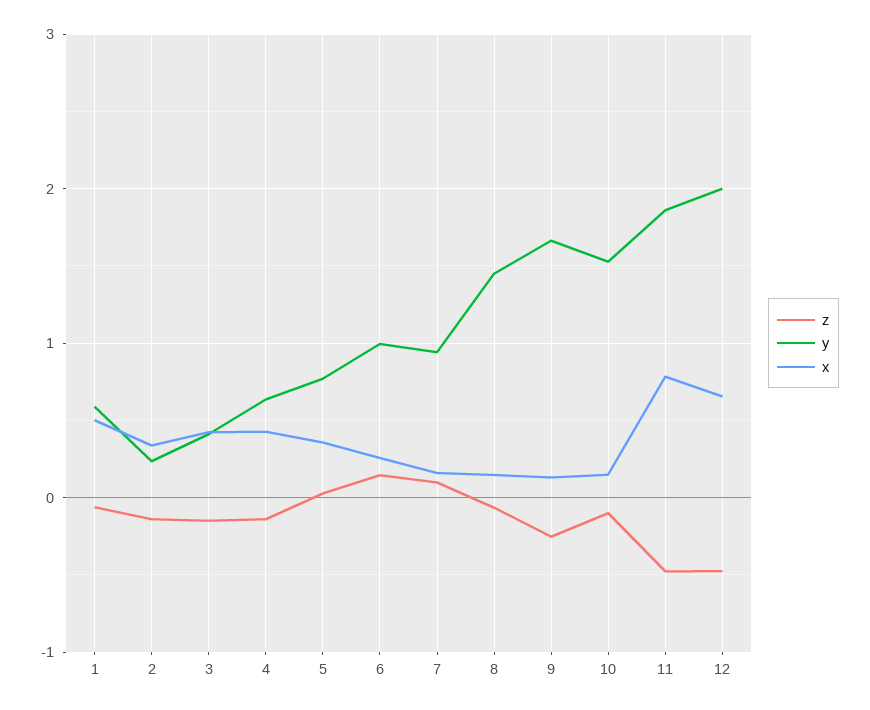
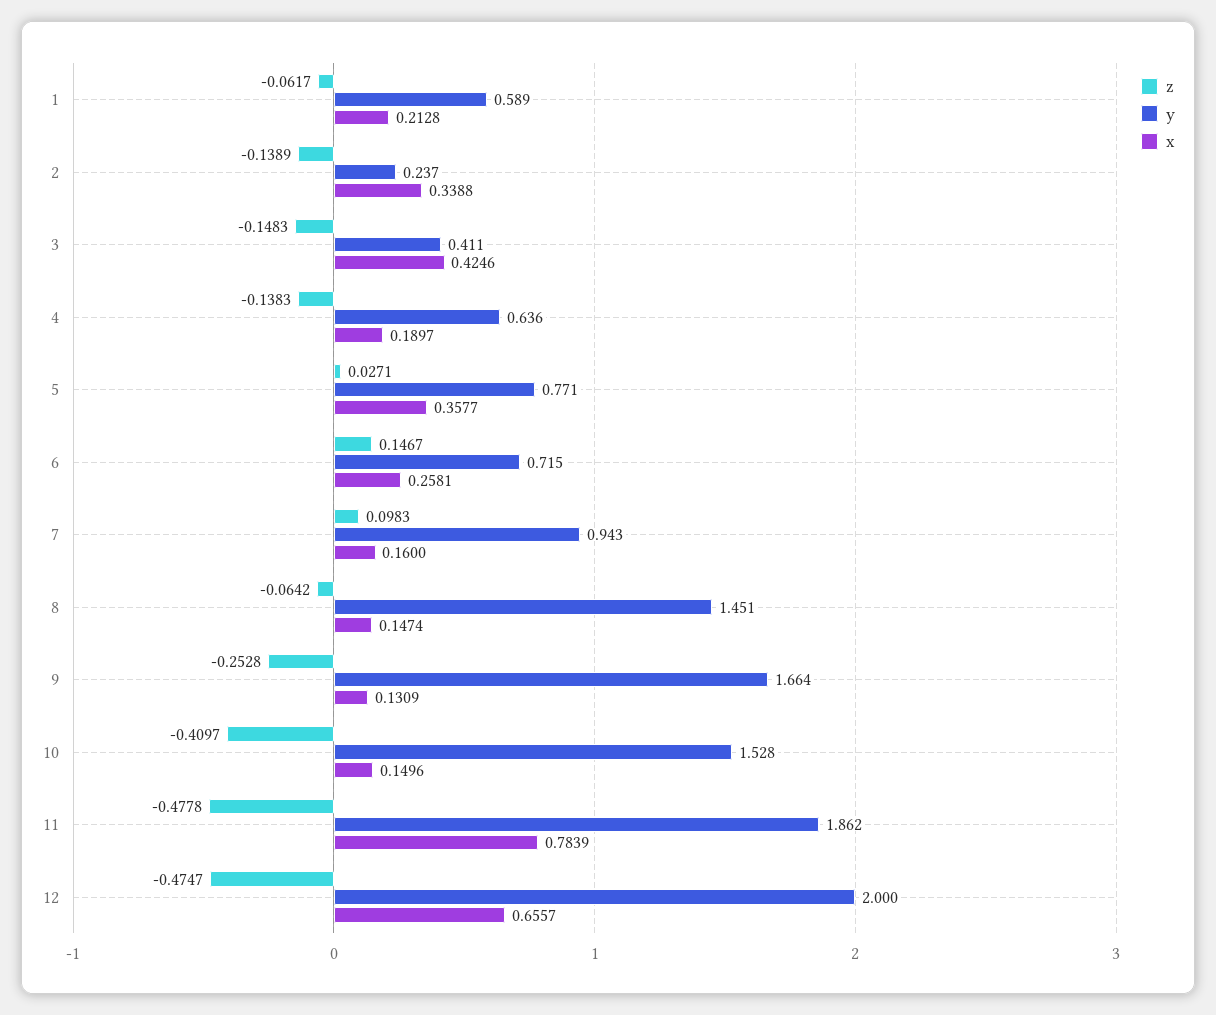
x, 1: 0.5 -> 0.2128
x, 4: 0.4 -> 0.1897
y, 6: 1 -> 0.715
z, 10: -0.1 -> -0.4097

